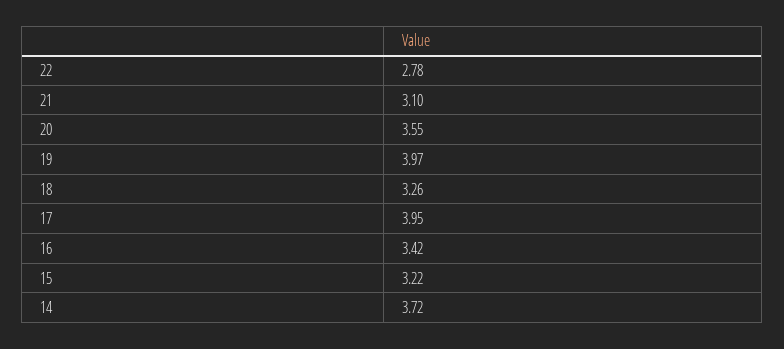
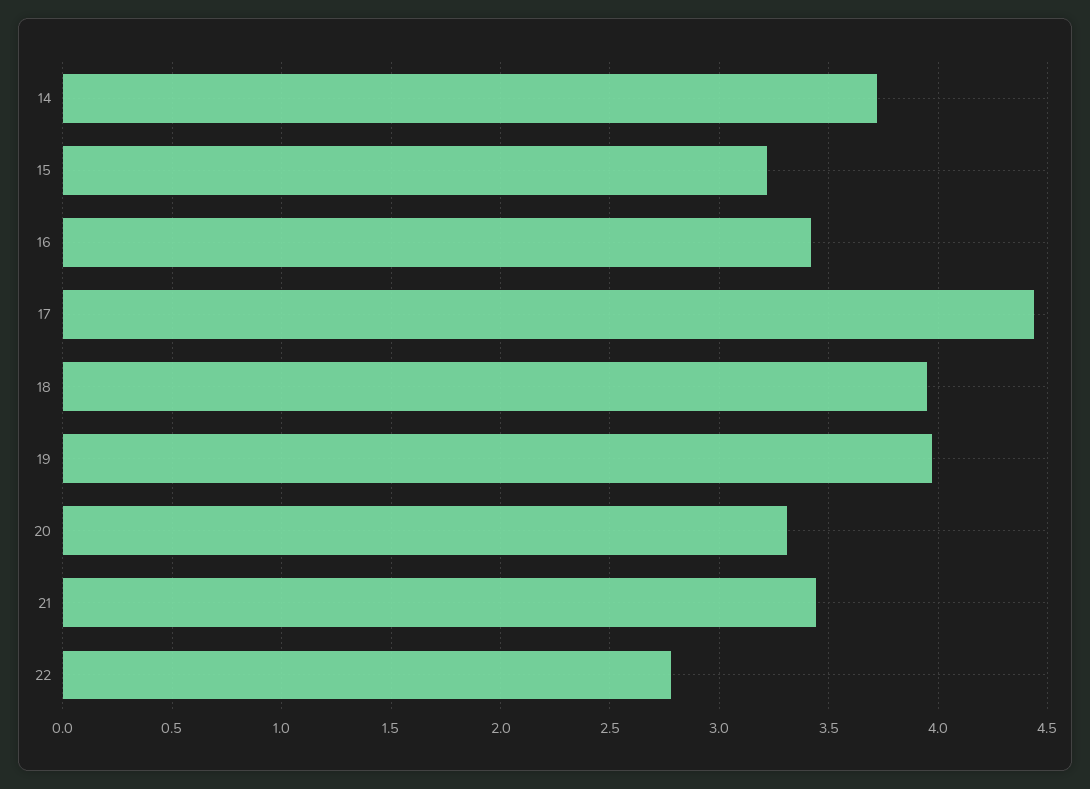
21: 3.1 -> 3.45
20: 3.55 -> 3.3
18: 3.26 -> 3.95
17: 3.95 -> 4.45

